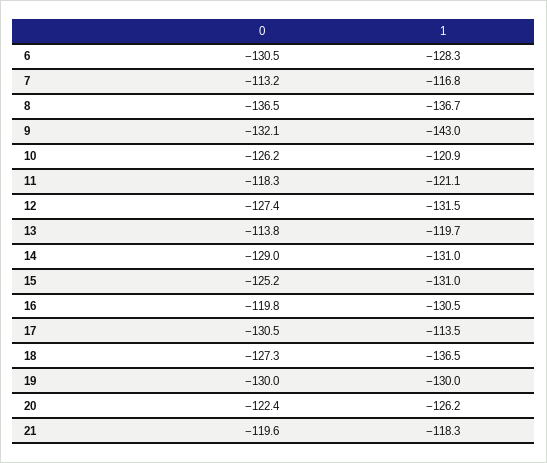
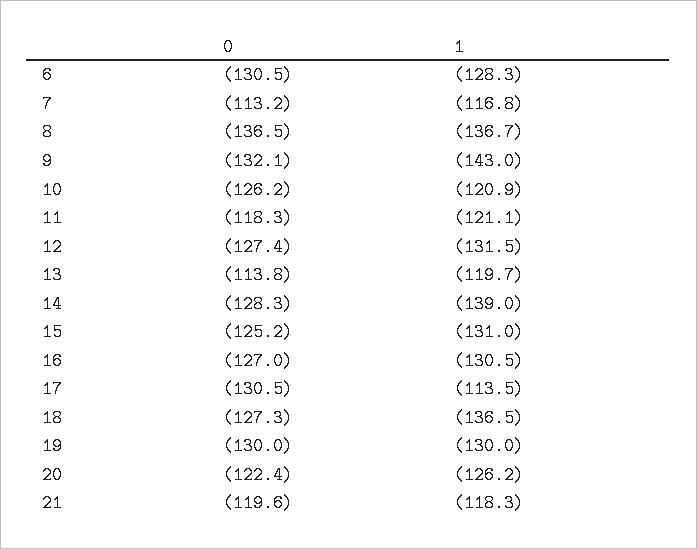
0, 14: -129 -> -128.3
1, 14: -131 -> -139
0, 16: -119.8 -> -127

